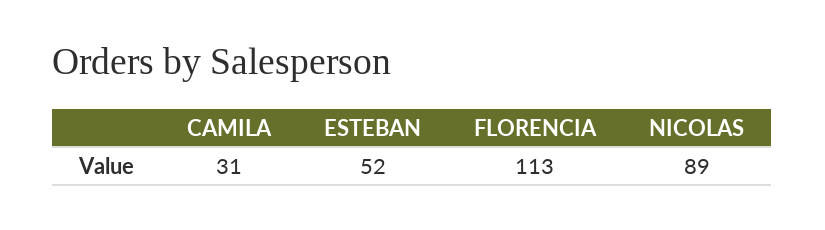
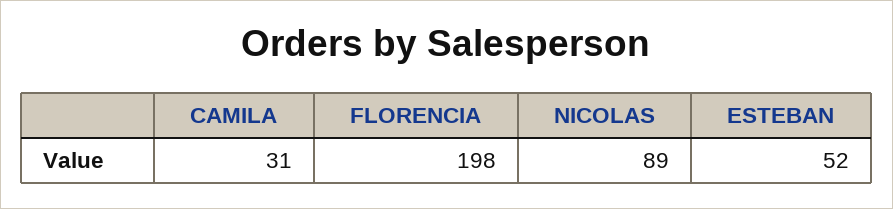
FLORENCIA: 113 -> 198

